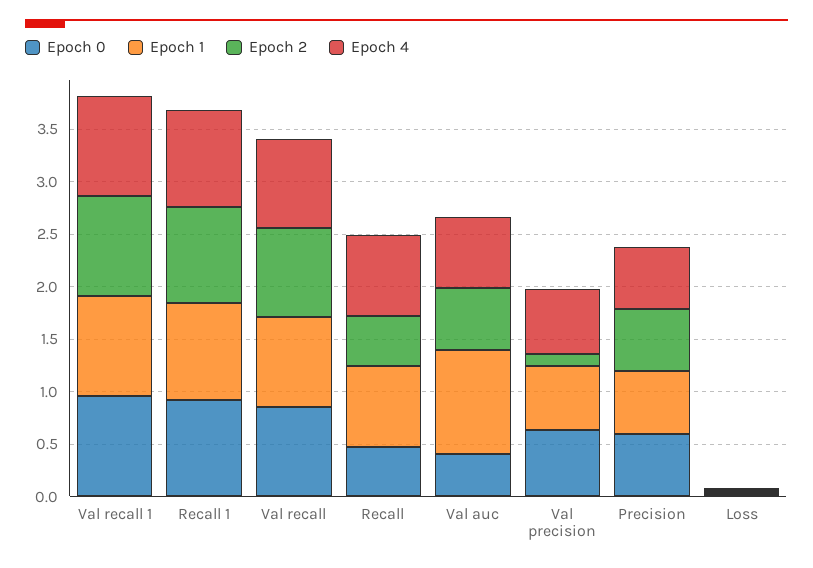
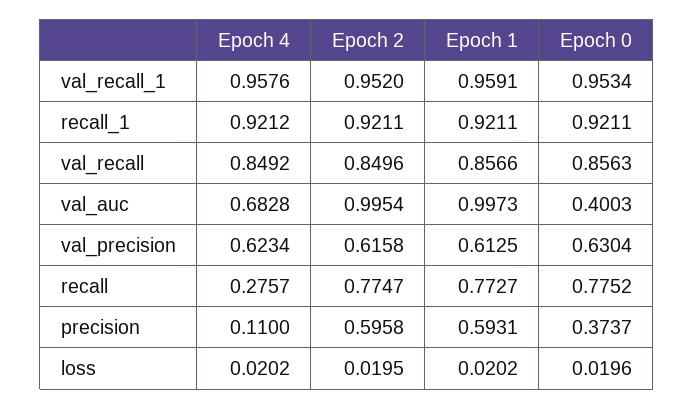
Epoch 0, Recall: 0.5 -> 0.7752
Epoch 2, Recall: 0.5 -> 0.7747
Epoch 4, Recall: 0.8 -> 0.2757
Epoch 2, Val auc: 0.6 -> 0.9954
Epoch 2, Val precision: 0.1 -> 0.6158
Epoch 0, Precision: 0.6 -> 0.3737
Epoch 4, Precision: 0.6 -> 0.11

